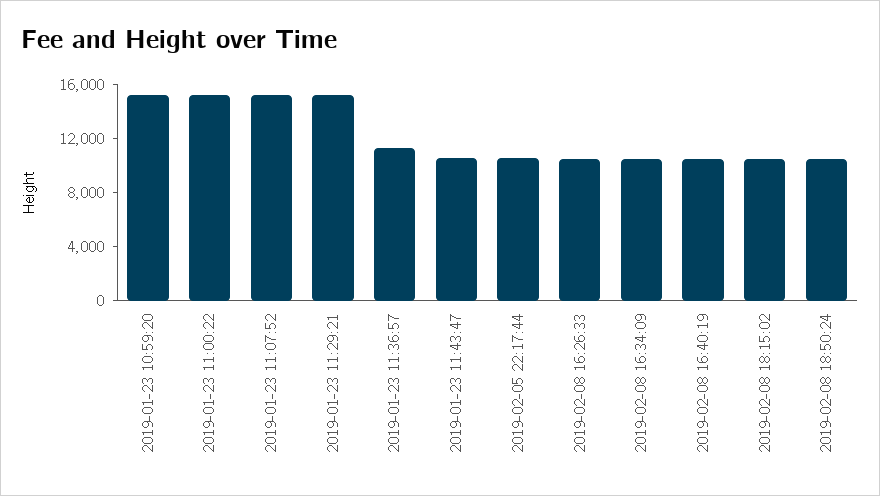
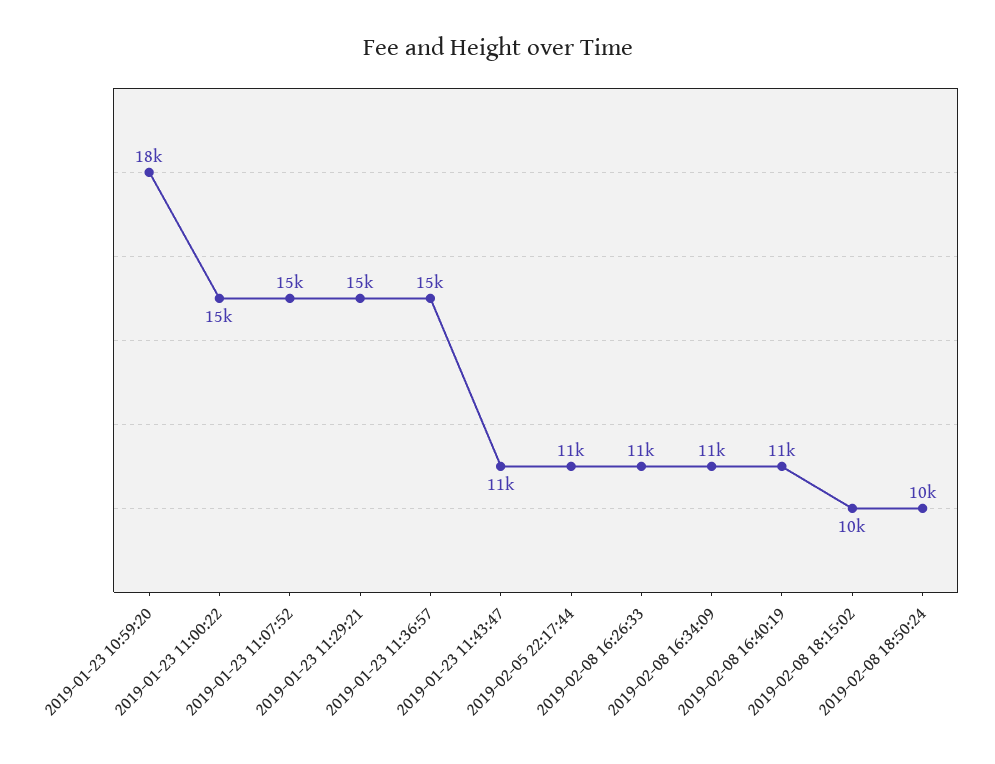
2019-01-23 10:59:20: 15000 -> 18000
2019-01-23 11:36:57: 11000 -> 15000

